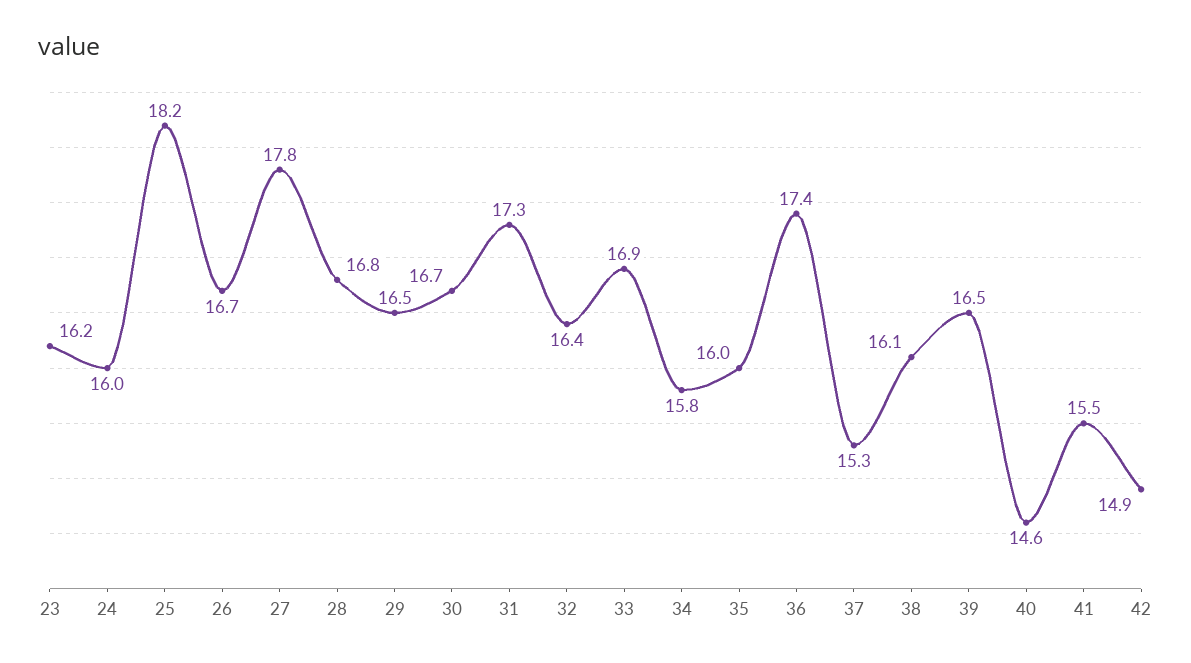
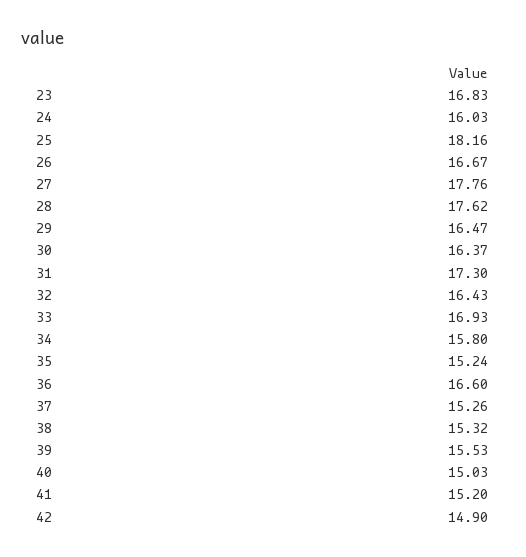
23: 16.2 -> 16.83
28: 16.8 -> 17.62
30: 16.7 -> 16.37
35: 16 -> 15.24
36: 17.4 -> 16.6
38: 16.1 -> 15.32
39: 16.5 -> 15.53
40: 14.6 -> 15.03
41: 15.5 -> 15.2

